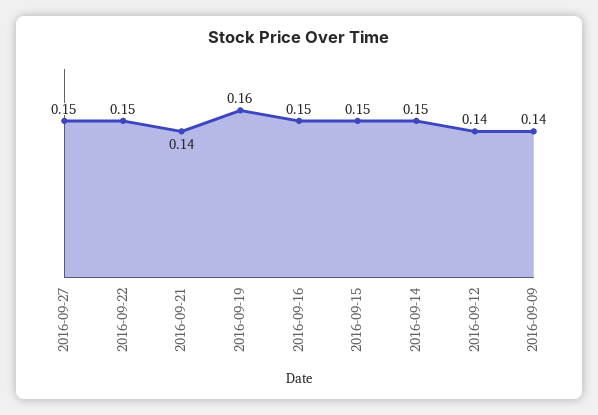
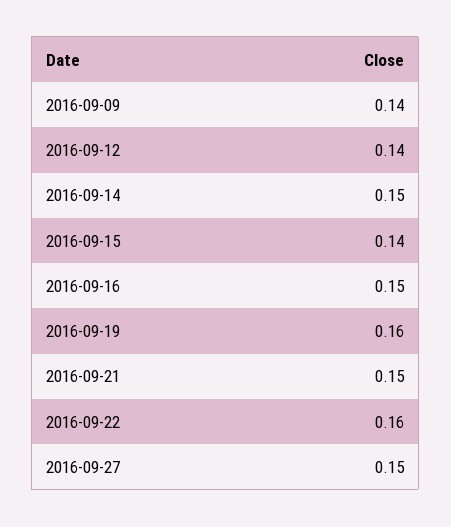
2016-09-22: 0.15 -> 0.16
2016-09-21: 0.14 -> 0.15
2016-09-15: 0.15 -> 0.14

